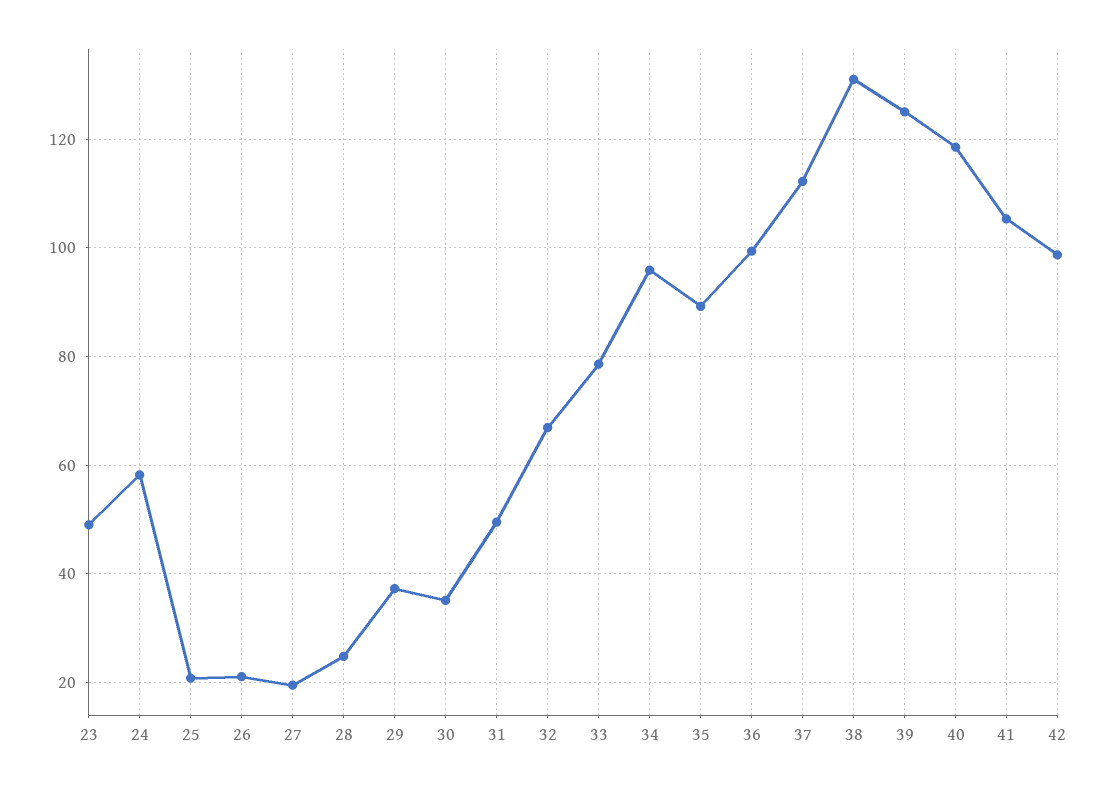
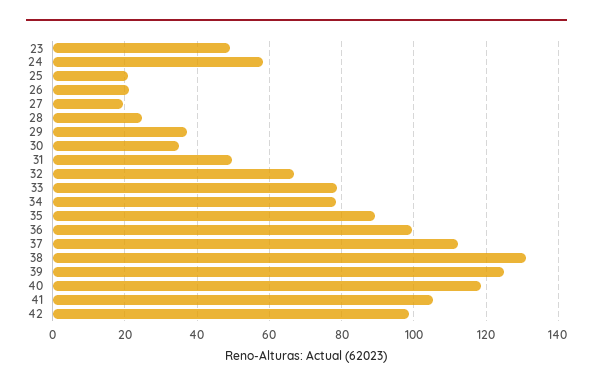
34: 96 -> 78

